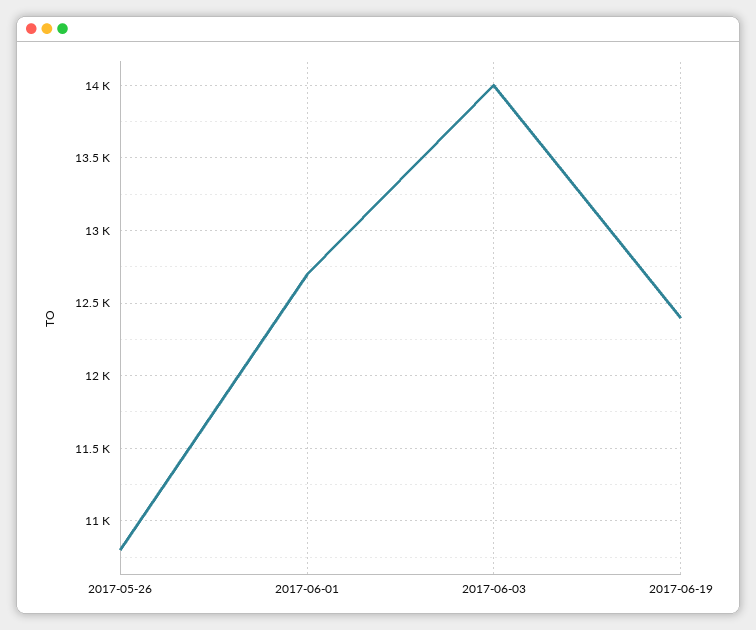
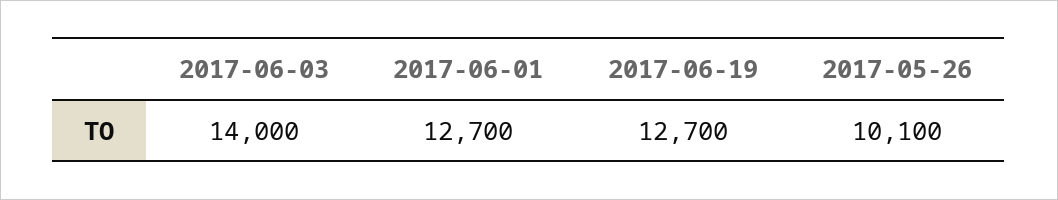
2017-05-26: 10800 -> 10100
2017-06-19: 12400 -> 12700

